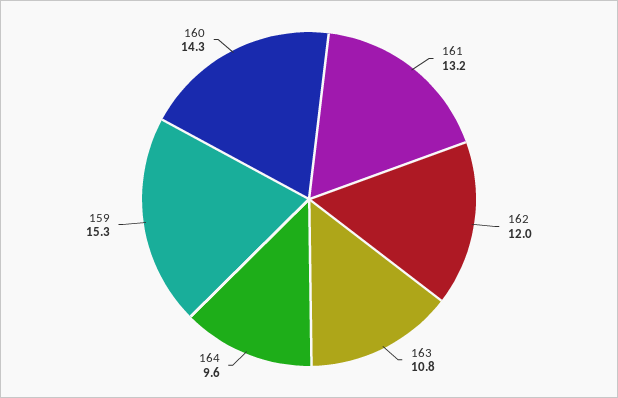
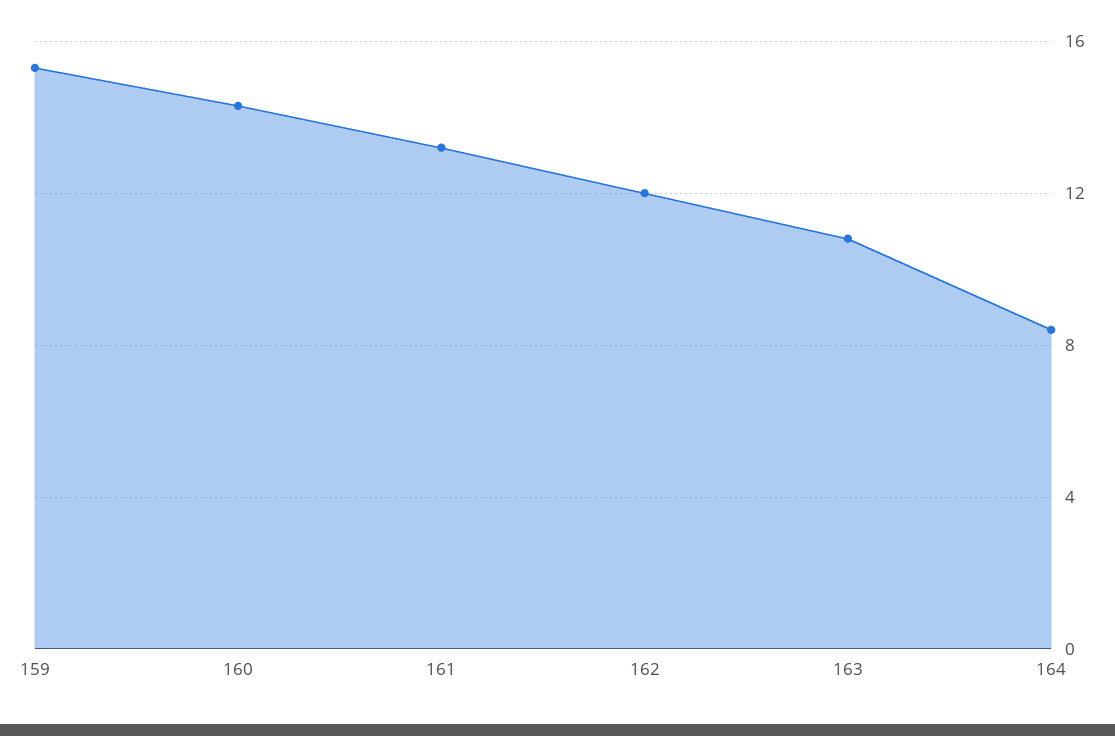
164: 9.6 -> 8.5

